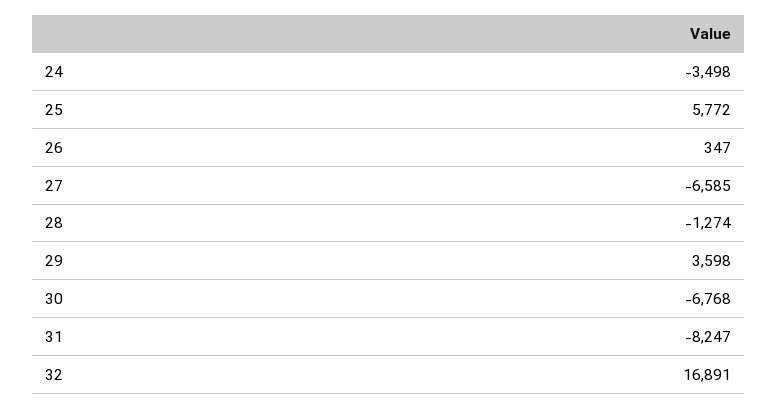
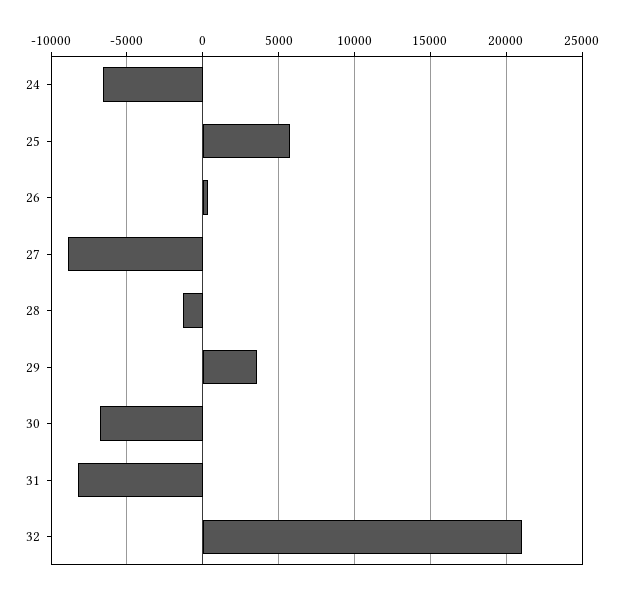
24: -3498 -> -6500
27: -6585 -> -9000
32: 16891 -> 21000

